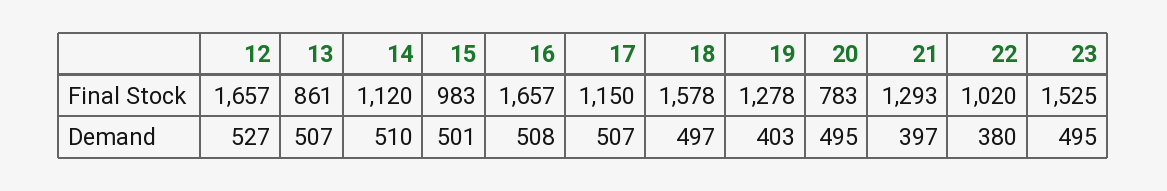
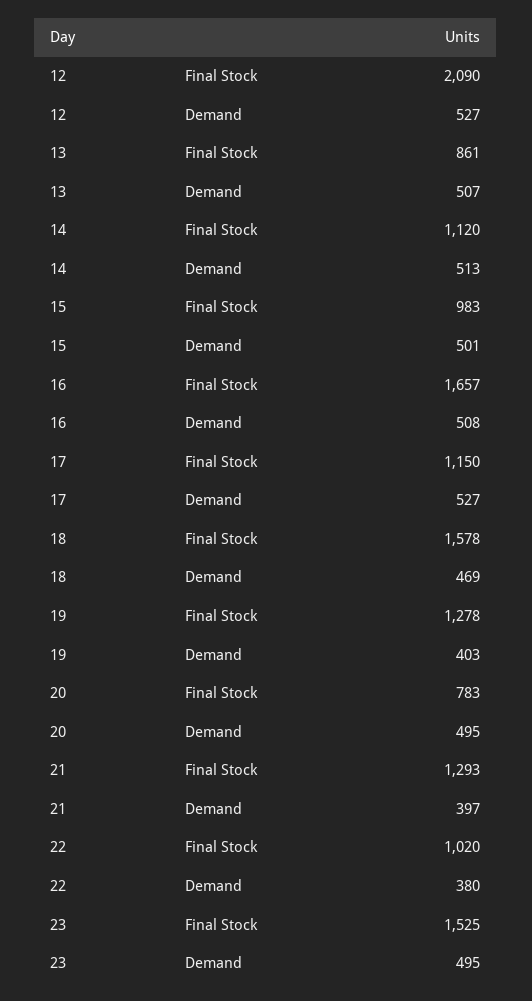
12, Final Stock: 1657 -> 2090
14, Demand: 510 -> 513
17, Demand: 507 -> 527
18, Demand: 497 -> 469

